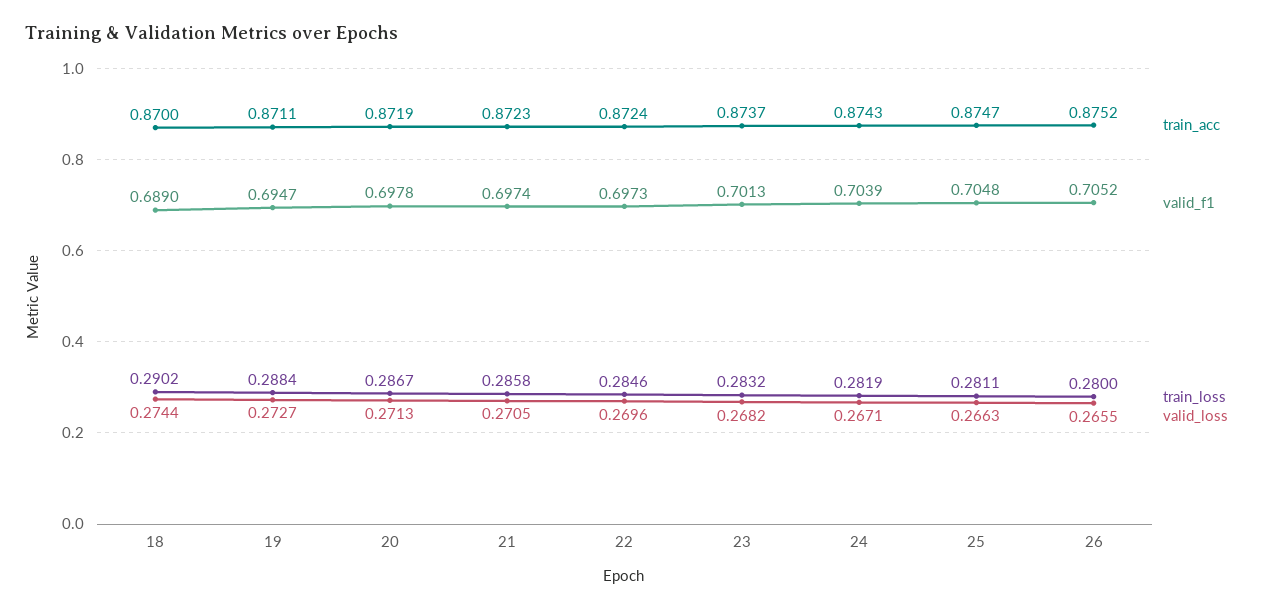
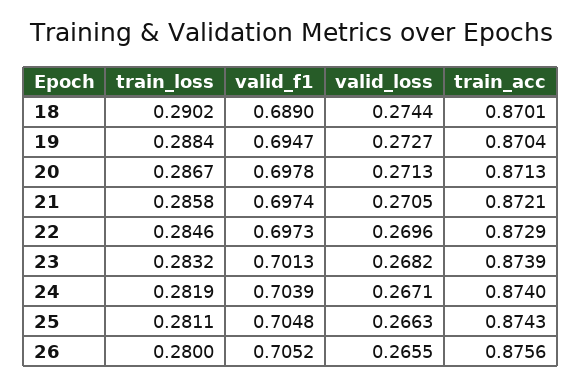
train_acc, 18: 0.87 -> 0.8701
train_acc, 19: 0.8711 -> 0.8704
train_acc, 20: 0.8719 -> 0.8713
train_acc, 21: 0.8723 -> 0.8721
train_acc, 22: 0.8724 -> 0.8729
train_acc, 23: 0.8737 -> 0.8739
train_acc, 24: 0.8743 -> 0.874
train_acc, 25: 0.8747 -> 0.8743
train_acc, 26: 0.8752 -> 0.8756

